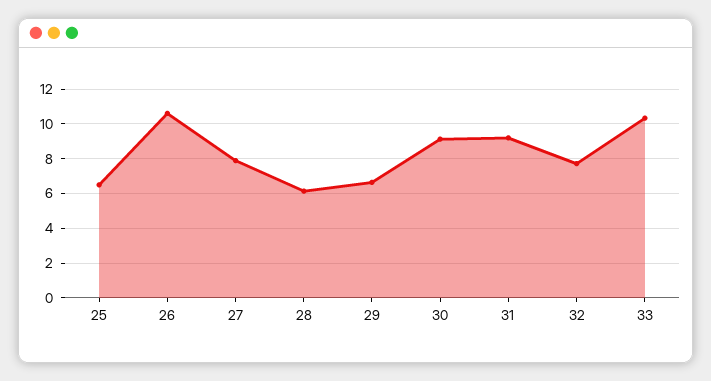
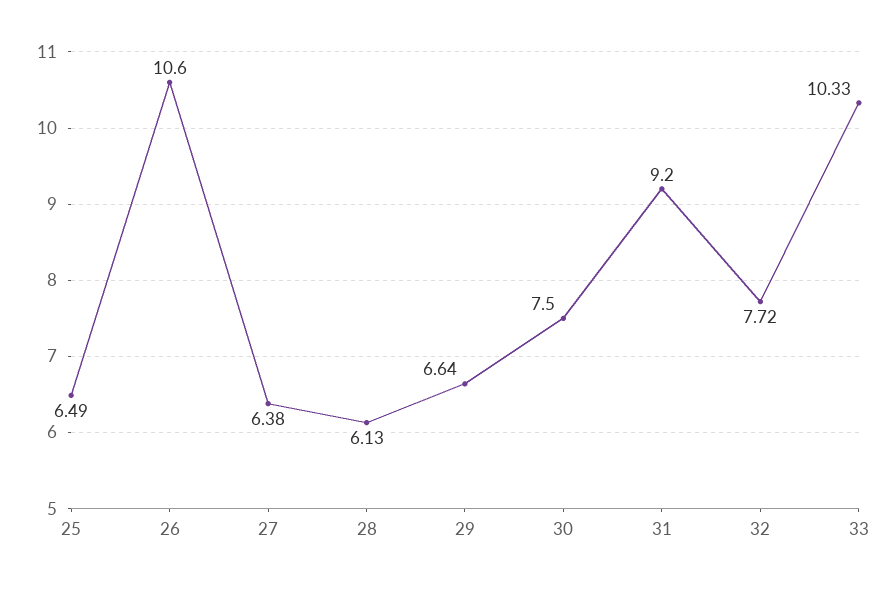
27: 8 -> 6.38
30: 9 -> 7.5

